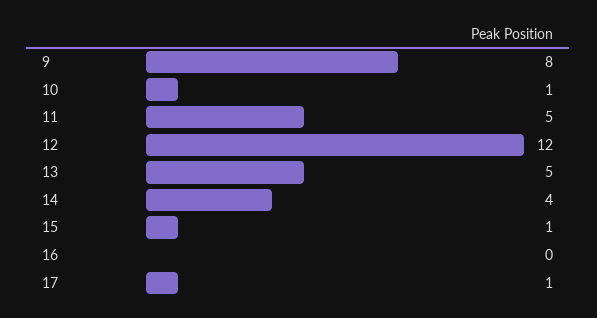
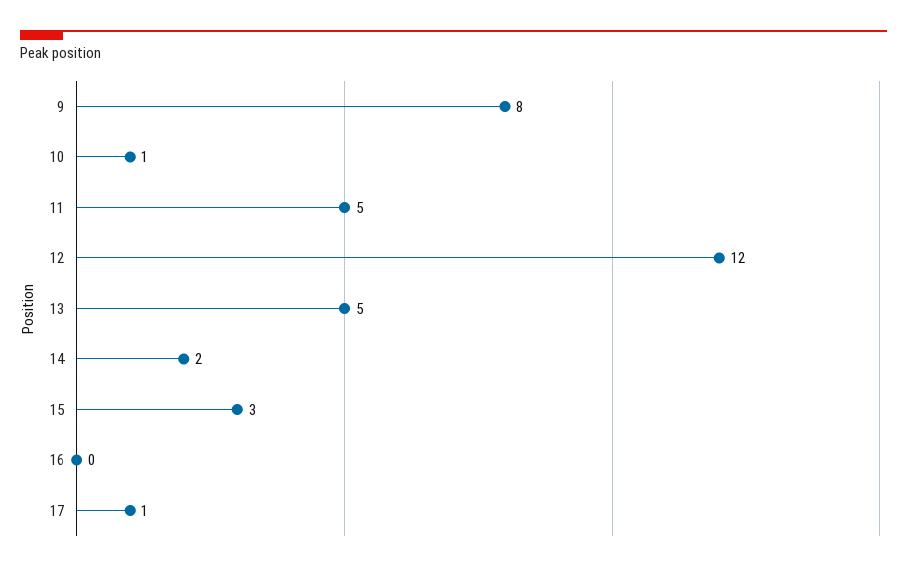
14: 4 -> 2
15: 1 -> 3

